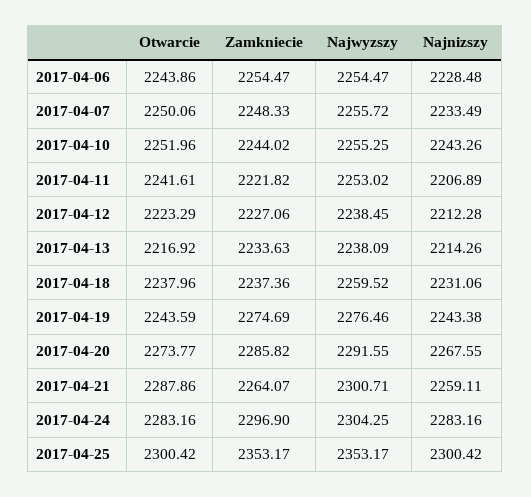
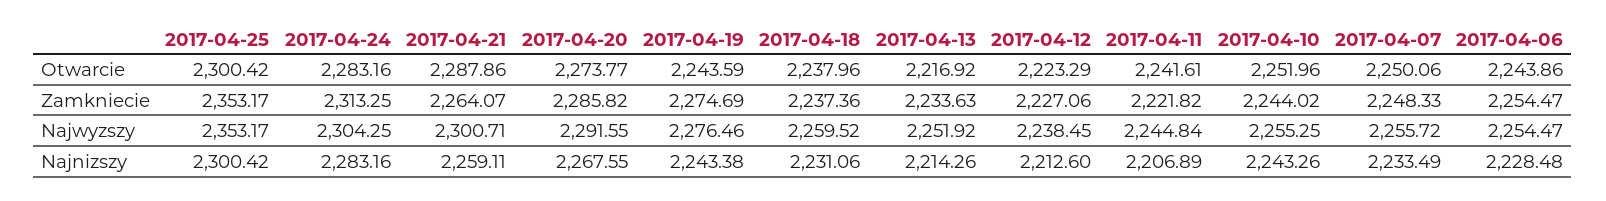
Najwyzszy, 2017-04-11: 2253.02 -> 2244.84
Najnizszy, 2017-04-12: 2212.28 -> 2212.6
Najwyzszy, 2017-04-13: 2238.09 -> 2251.92
Zamkniecie, 2017-04-24: 2296.9 -> 2313.25

